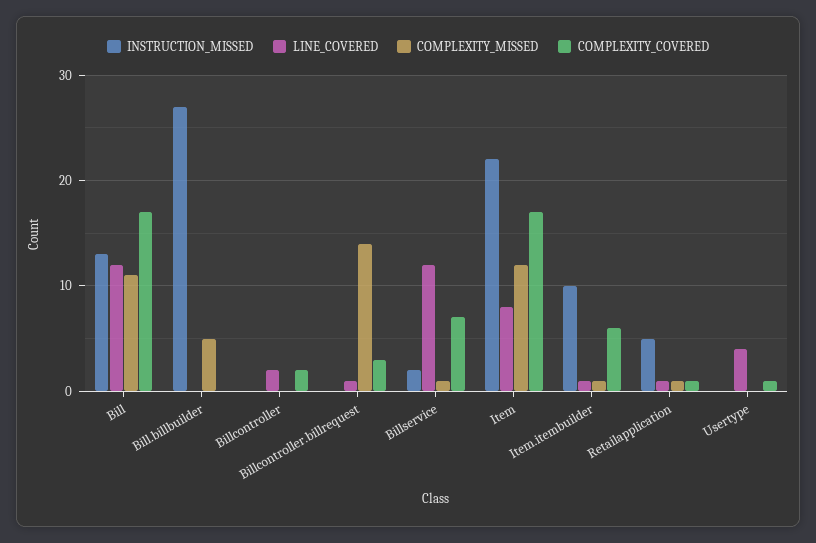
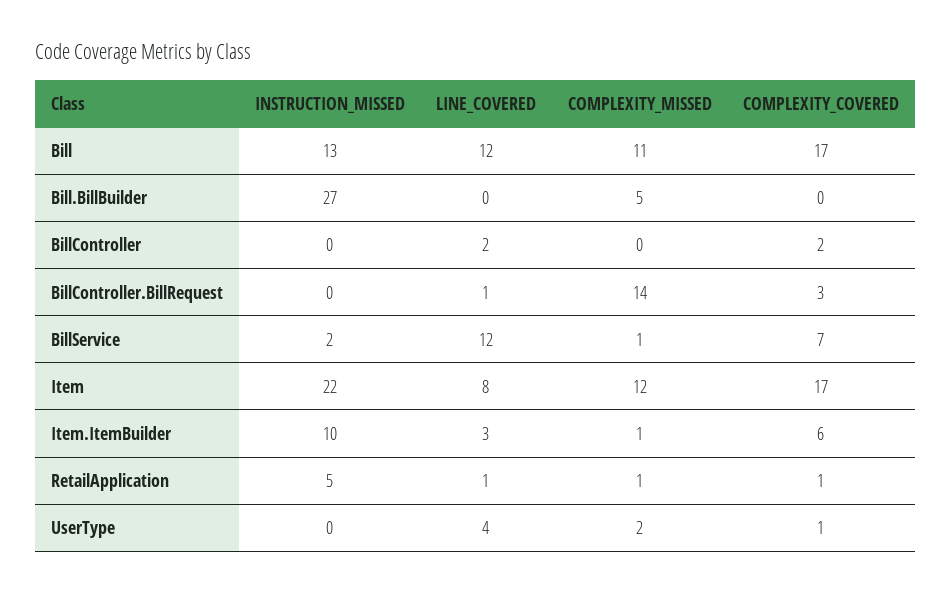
LINE_COVERED, Item.itembuilder: 1 -> 3
COMPLEXITY_MISSED, Usertype: 0 -> 2

